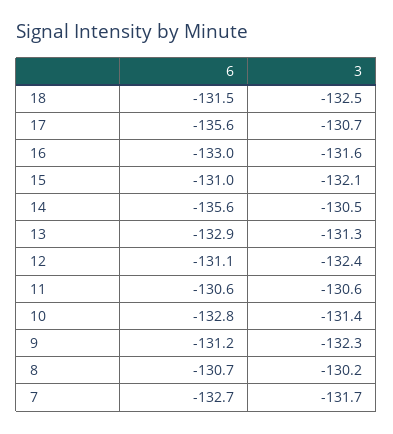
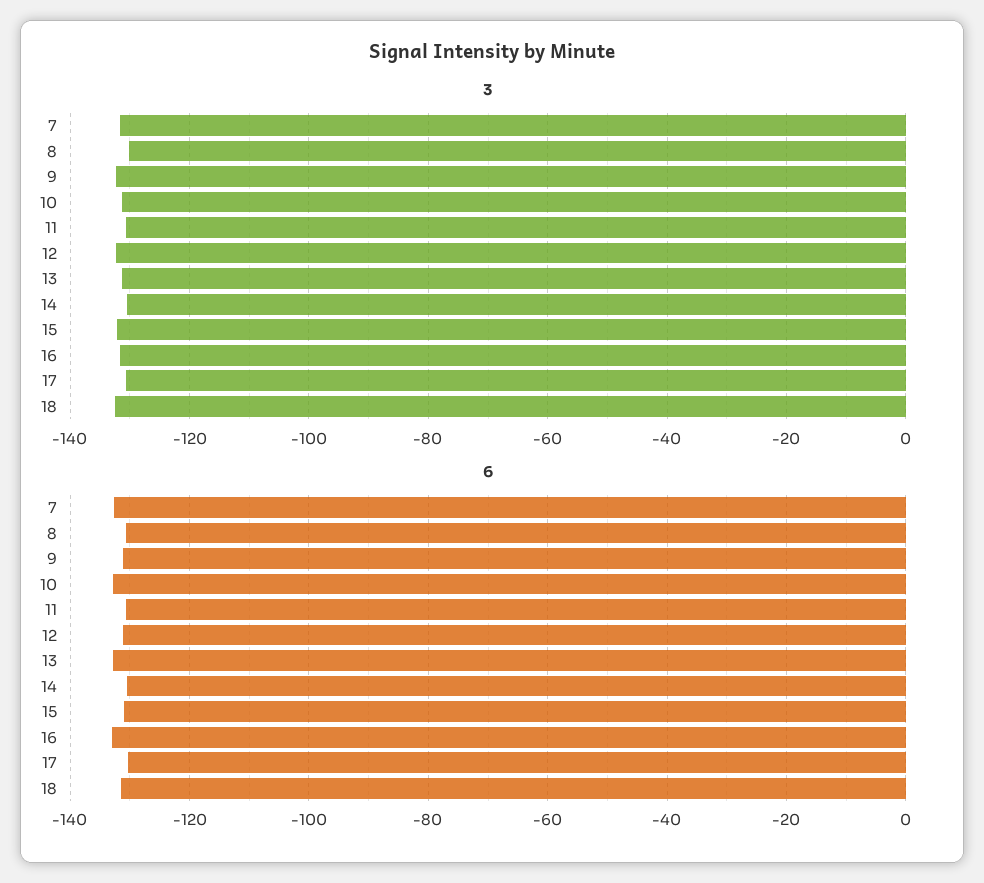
6, 17: -135.6 -> -130
6, 14: -135.6 -> -130

